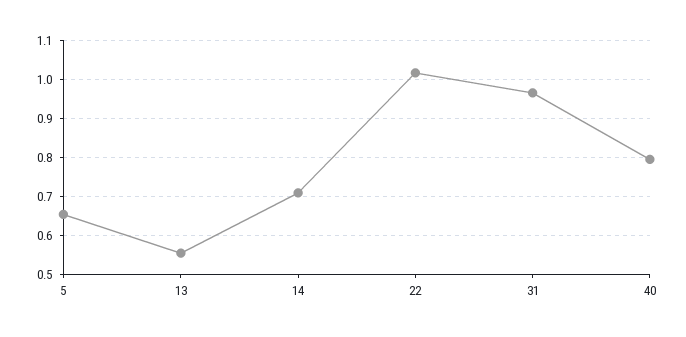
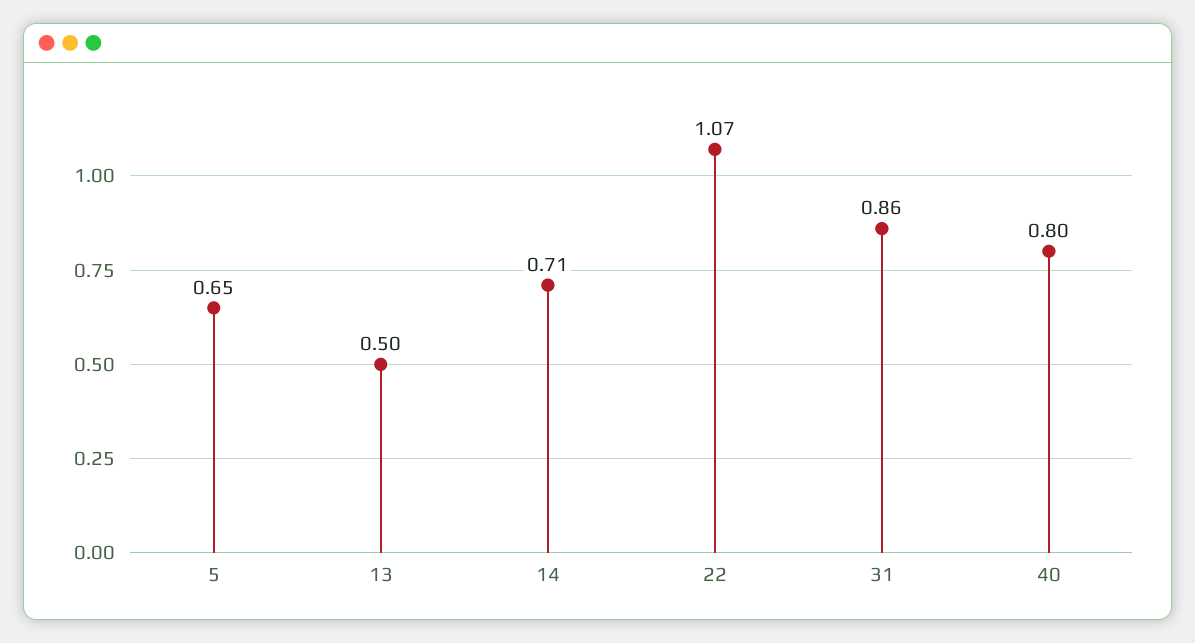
13: 0.56 -> 0.5
22: 1.02 -> 1.07
31: 0.96 -> 0.86

